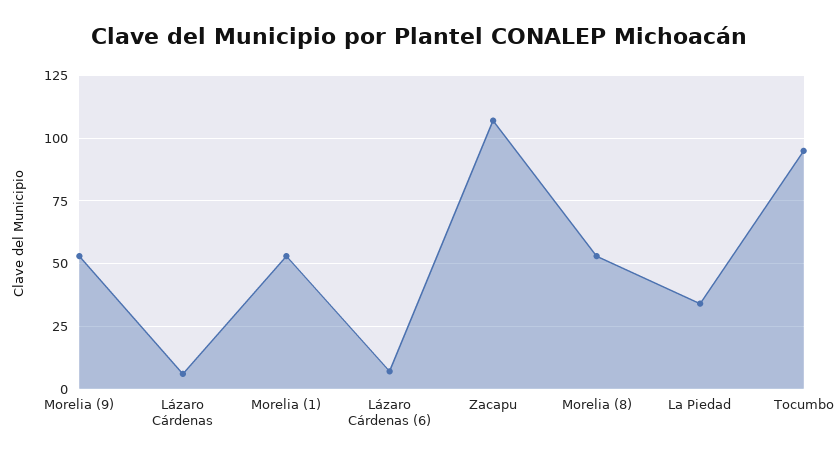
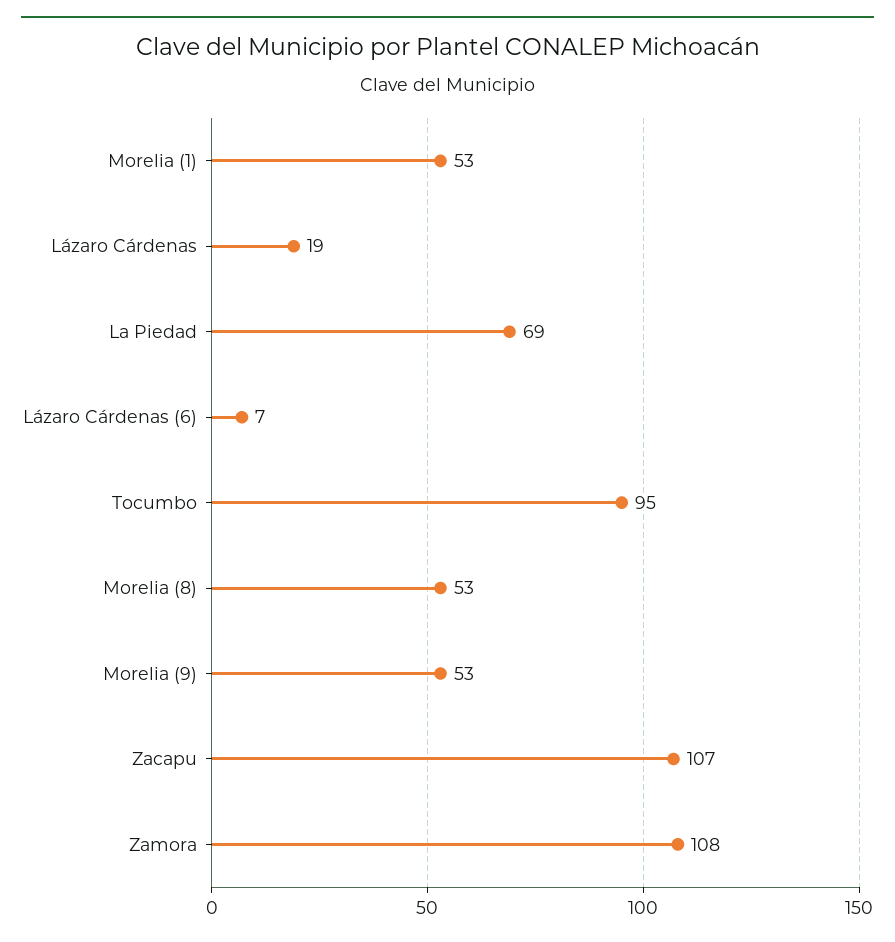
Lázaro Cárdenas: 5 -> 19
La Piedad: 35 -> 69
Zamora: none -> 108

